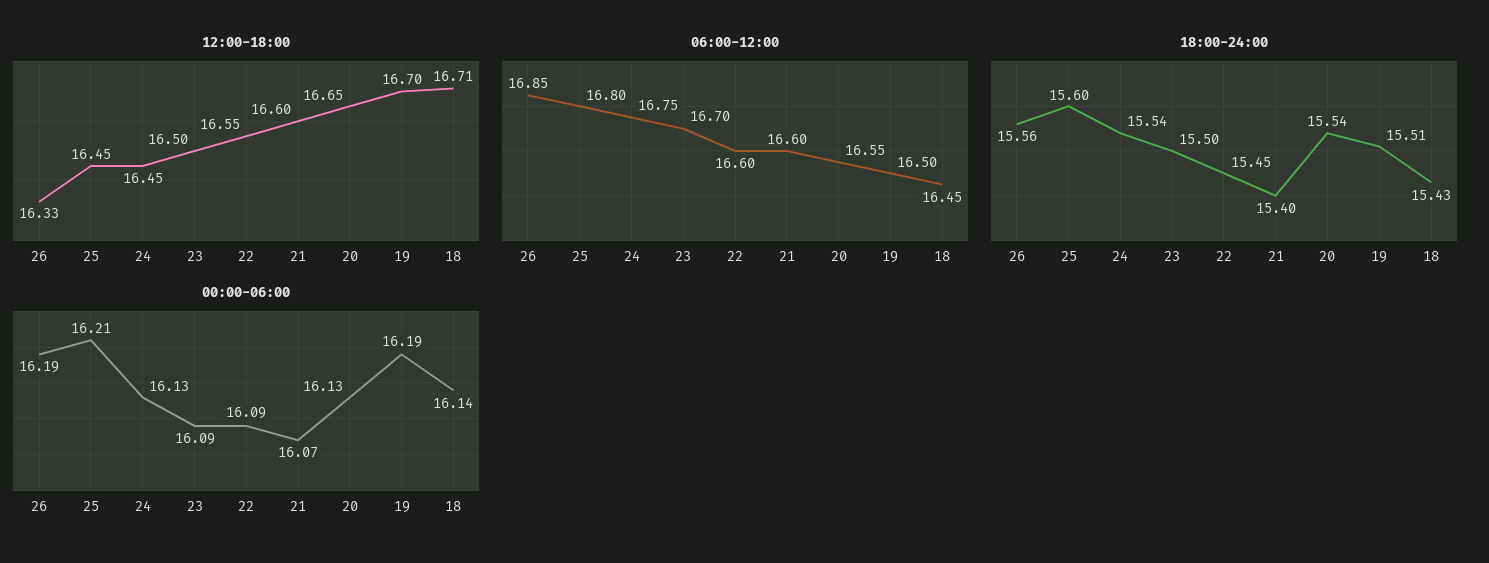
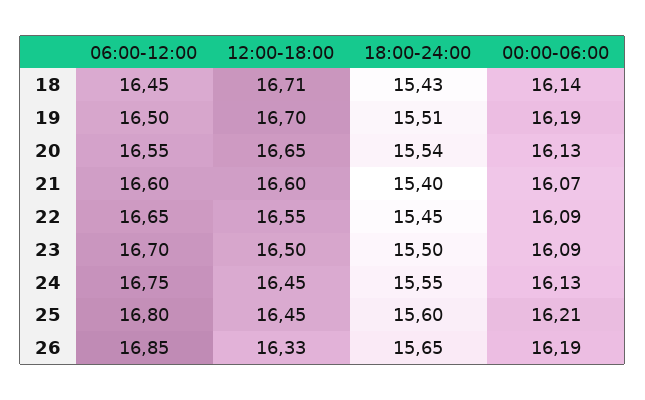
06:00-12:00, 22: 16.6 -> 16.65
18:00-24:00, 26: 15.56 -> 15.65
18:00-24:00, 24: 15.54 -> 15.55

